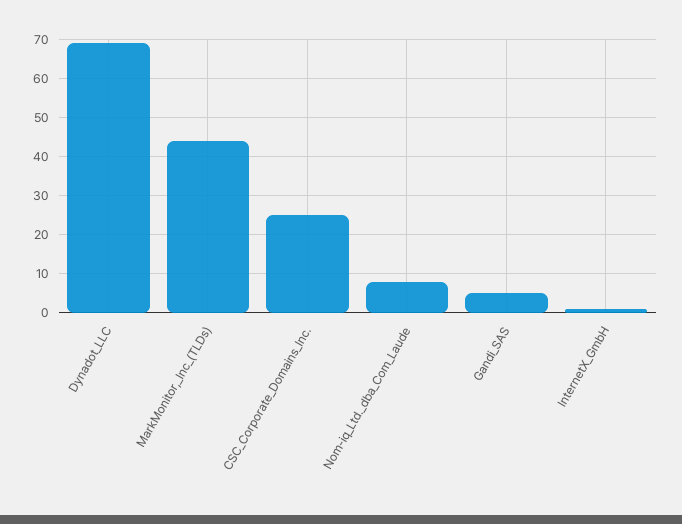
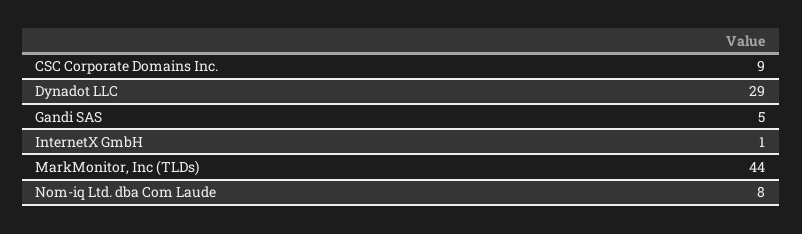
Dynadot_LLC: 70 -> 29
CSC_Corporate_Domains_Inc.: 25 -> 9

